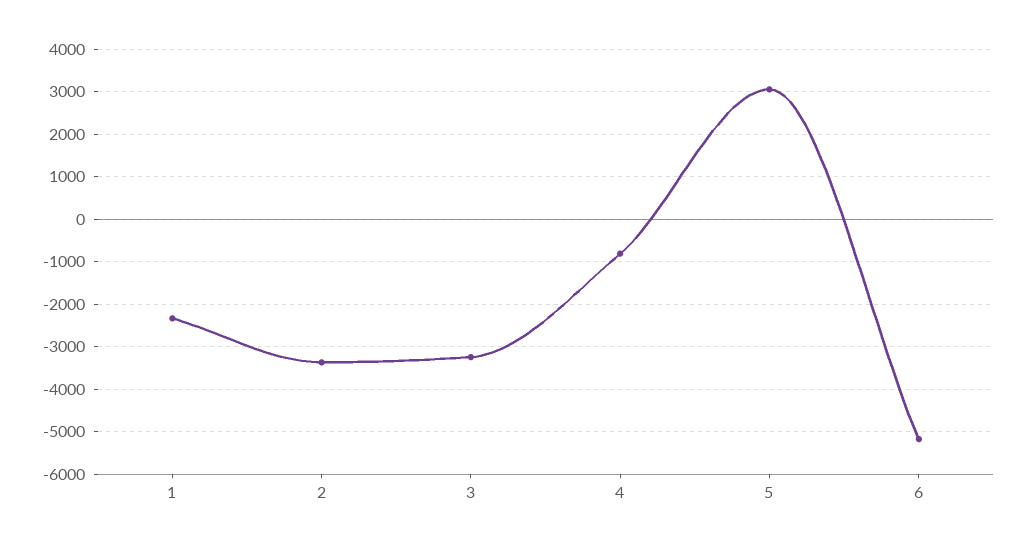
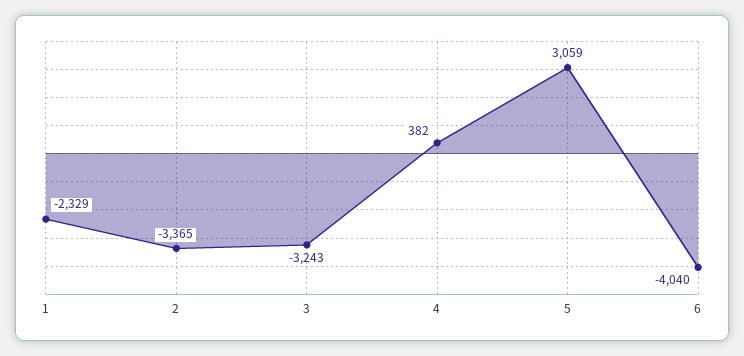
4: -800 -> 382
6: -5200 -> -4040

